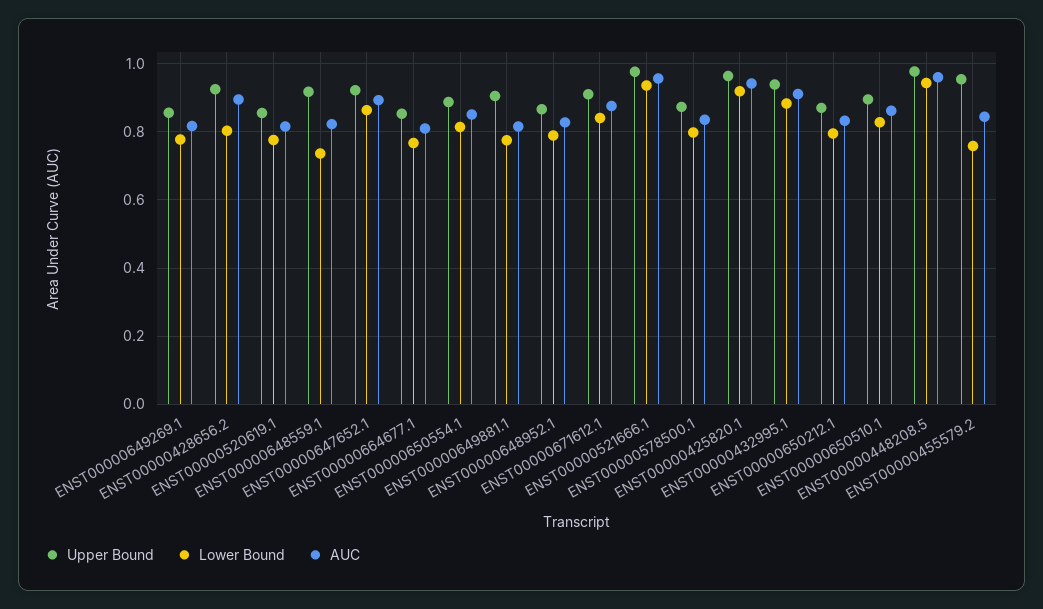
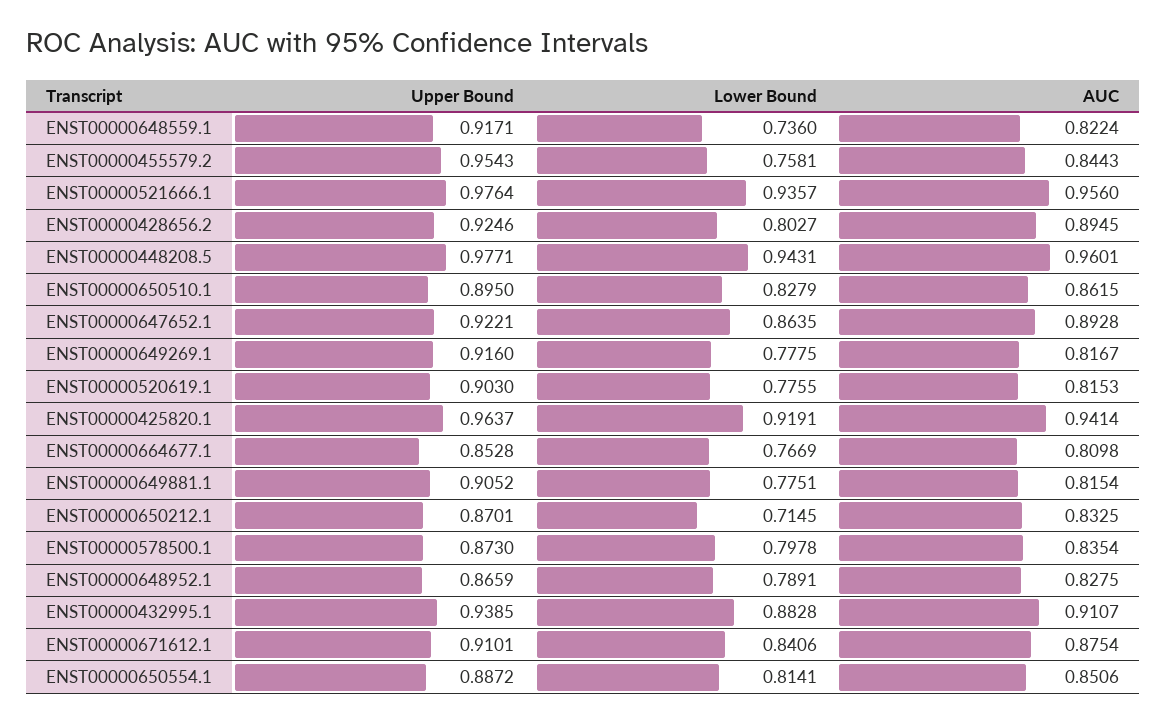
Upper Bound, ENST00000649269.1: 0.86 -> 0.916
Upper Bound, ENST00000520619.1: 0.86 -> 0.903
Lower Bound, ENST00000650212.1: 0.8 -> 0.7145

